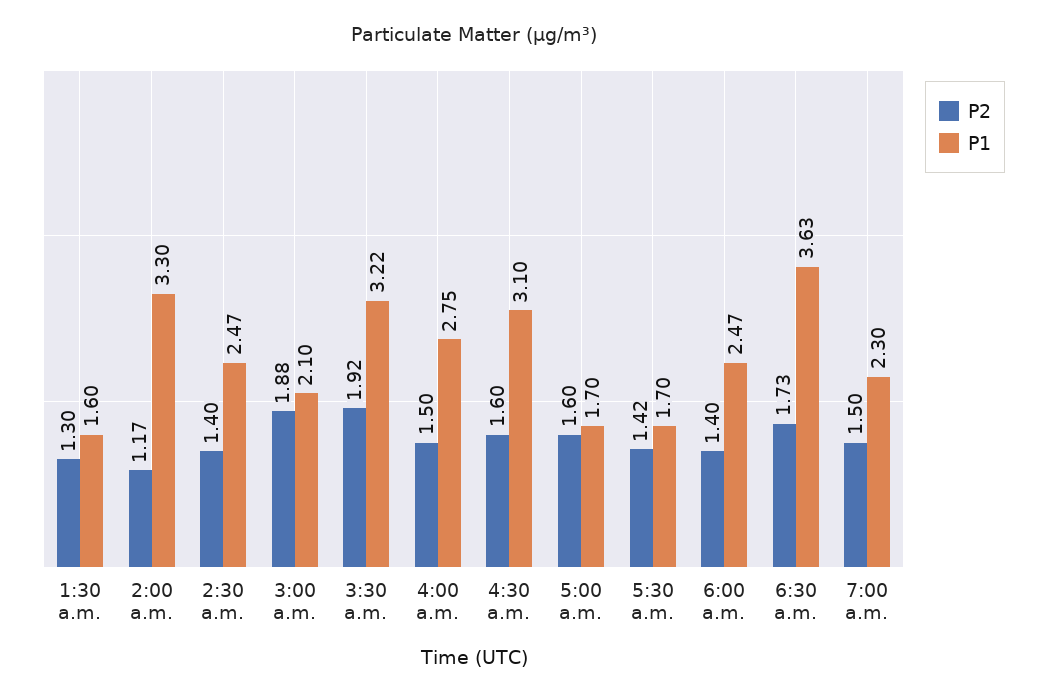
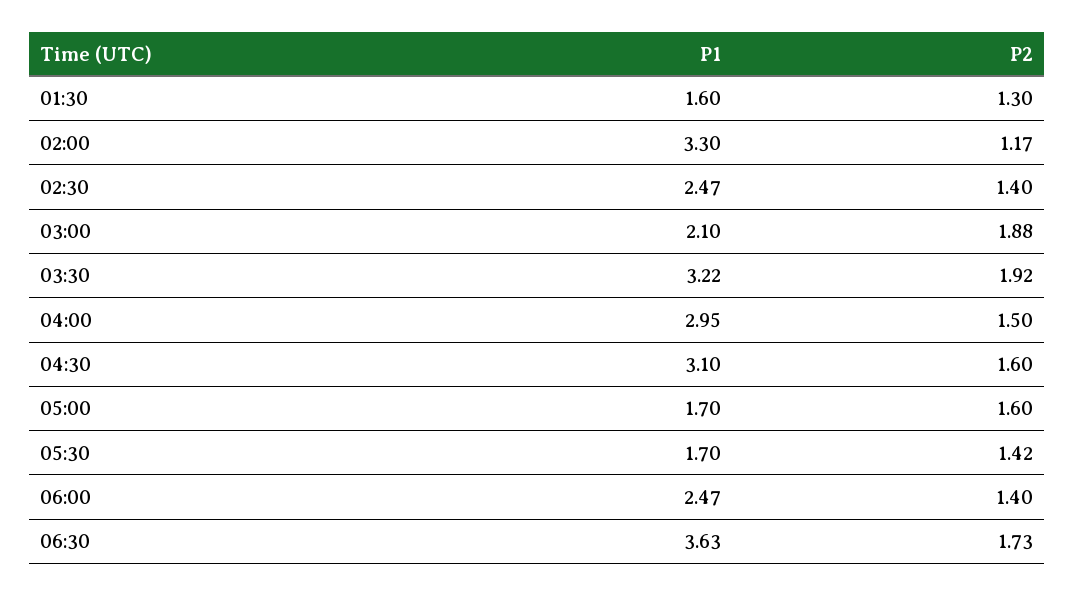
P1, 4:00 a.m.: 2.75 -> 2.95
P2, 7:00 a.m.: 1.5 -> none
P1, 7:00 a.m.: 2.3 -> none

